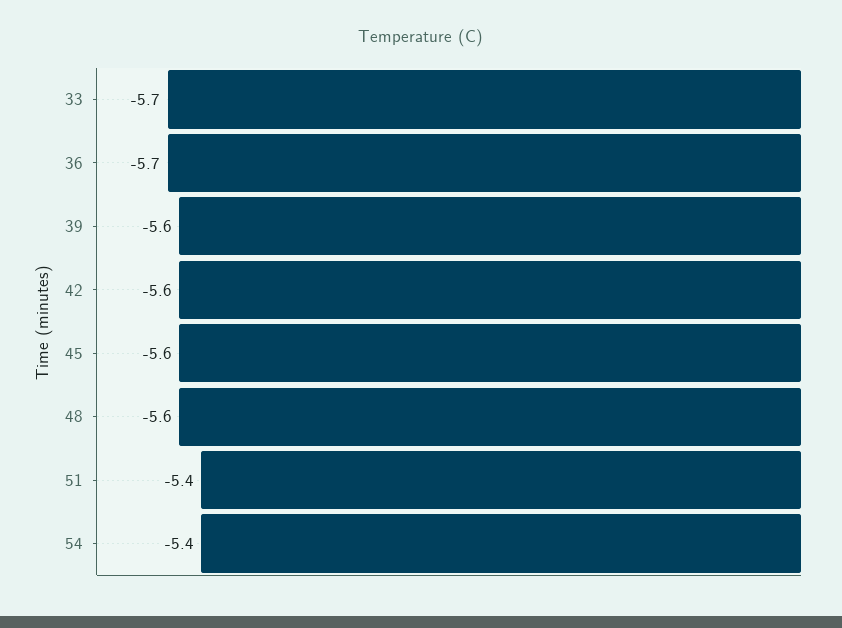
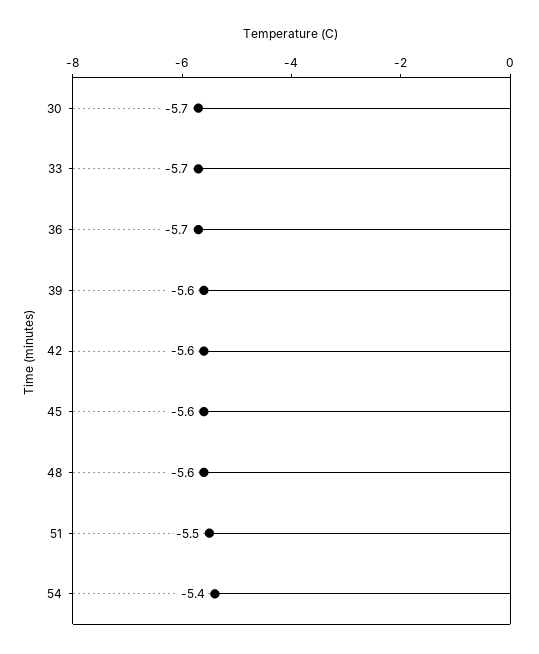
51: -5.4 -> -5.5
30: none -> -5.7

